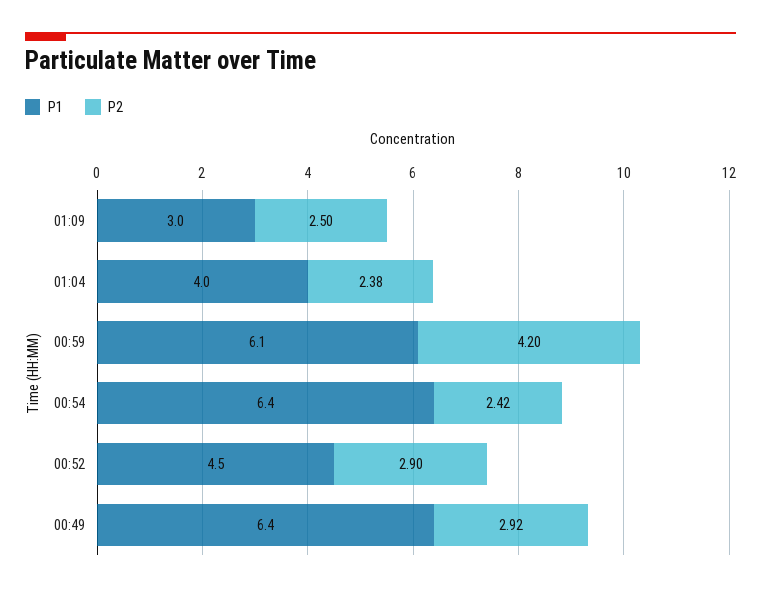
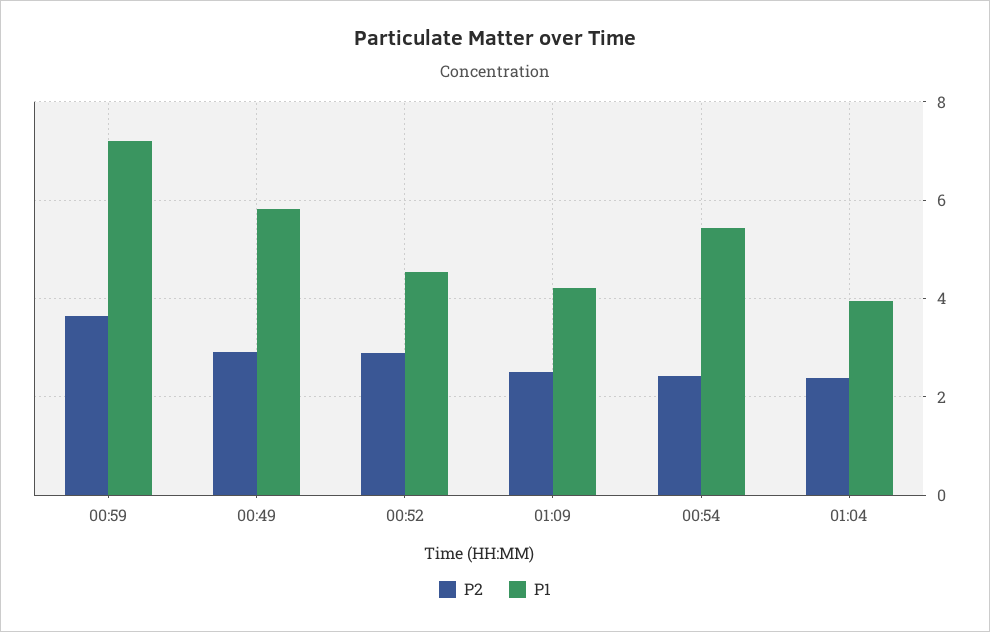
P1, 01:09: 3 -> 4.2
P1, 00:59: 6.1 -> 7.2
P2, 00:59: 4.2 -> 3.6
P1, 00:54: 6.4 -> 5.4
P1, 00:49: 6.4 -> 5.8

